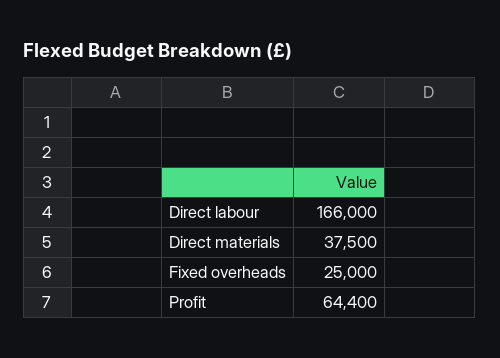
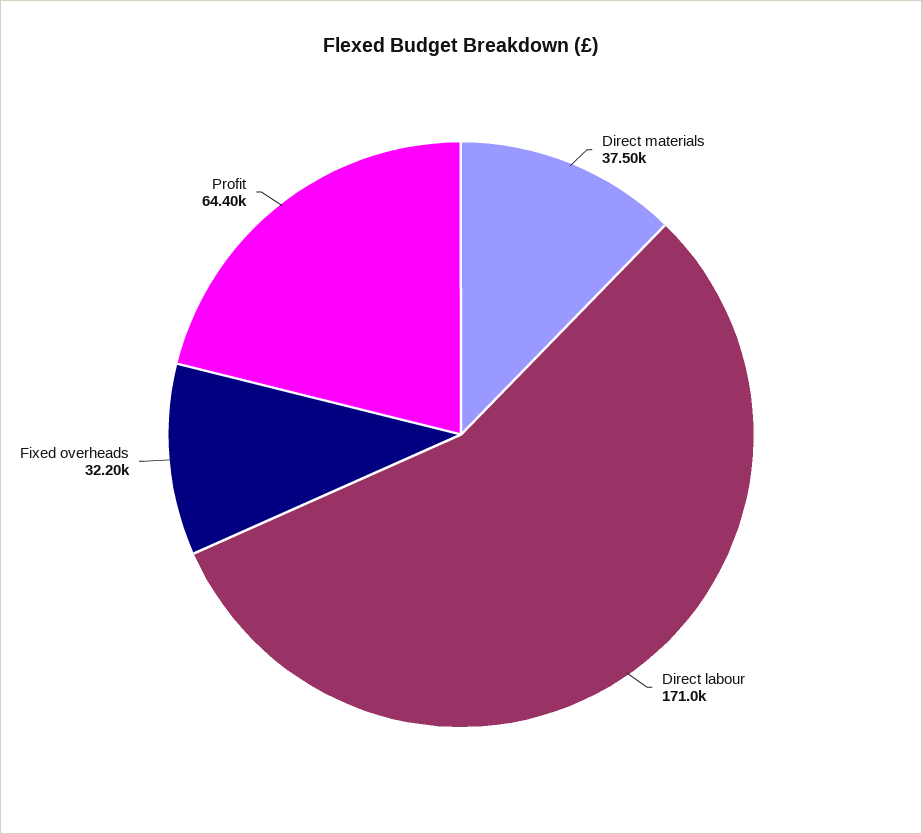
Direct labour: 166000 -> 171000
Fixed overheads: 25000 -> 32200

